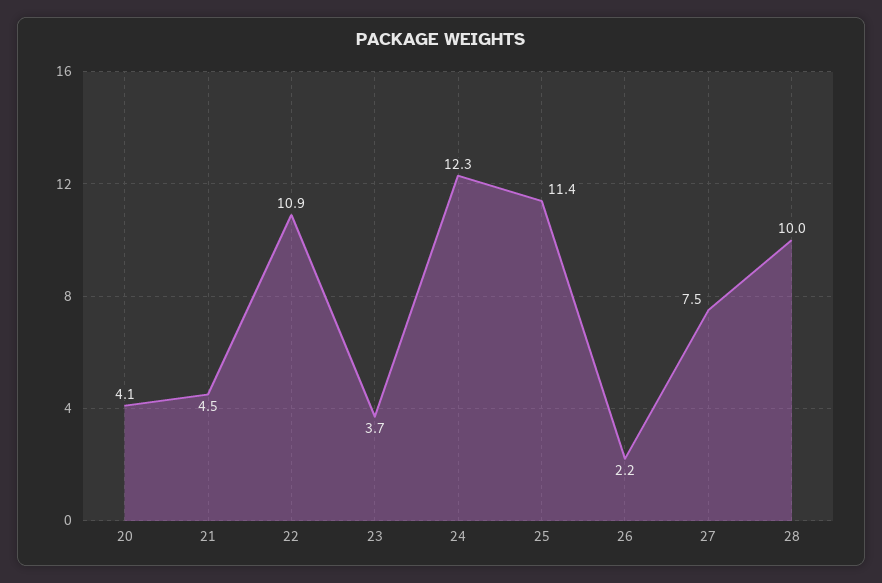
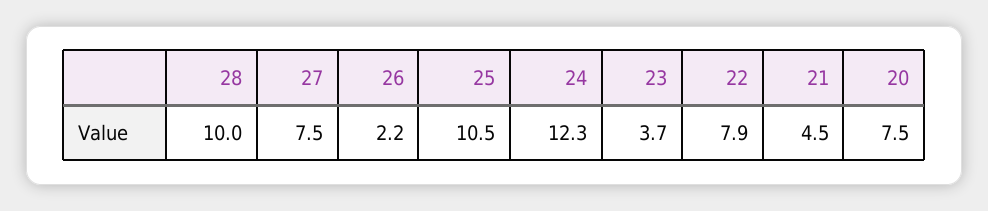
20: 4.1 -> 7.5
22: 10.9 -> 7.9
25: 11.4 -> 10.5

